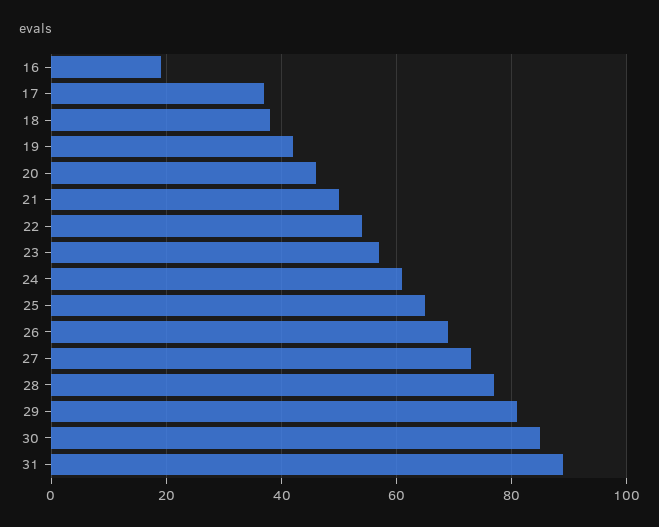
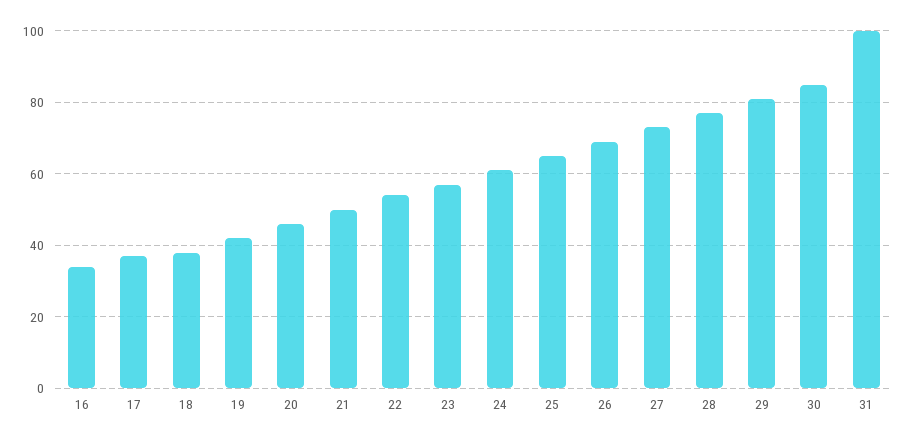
16: 20 -> 35
31: 90 -> 100

